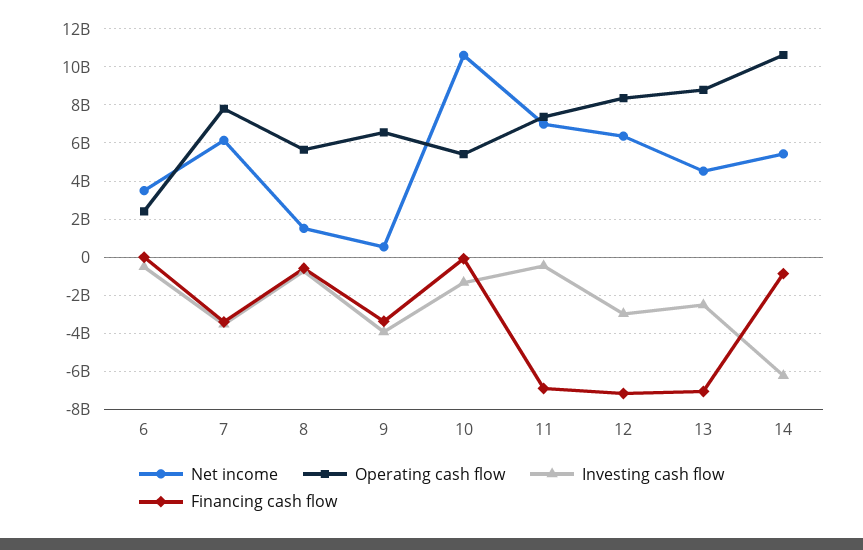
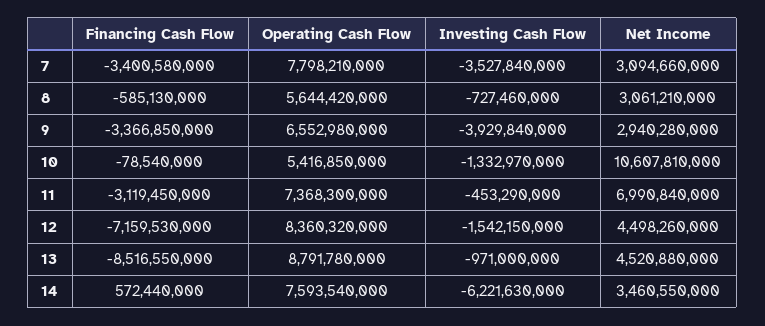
Net income, 6: 3500000000 -> none
Operating cash flow, 6: 2500000000 -> none
Investing cash flow, 6: -500000000 -> none
Financing cash flow, 6: 0 -> none
Net income, 7: 6000000000 -> 3094660000
Net income, 8: 1500000000 -> 3061210000
Net income, 9: 500000000 -> 2940280000
Financing cash flow, 11: -7000000000 -> -3119450000
Net income, 12: 6500000000 -> 4498260000
Investing cash flow, 12: -3000000000 -> -1542150000
Investing cash flow, 13: -2500000000 -> -971000000
Financing cash flow, 13: -7000000000 -> -8516550000
Net income, 14: 5500000000 -> 3460550000
Operating cash flow, 14: 10500000000 -> 7593540000
Financing cash flow, 14: -1000000000 -> 572440000

